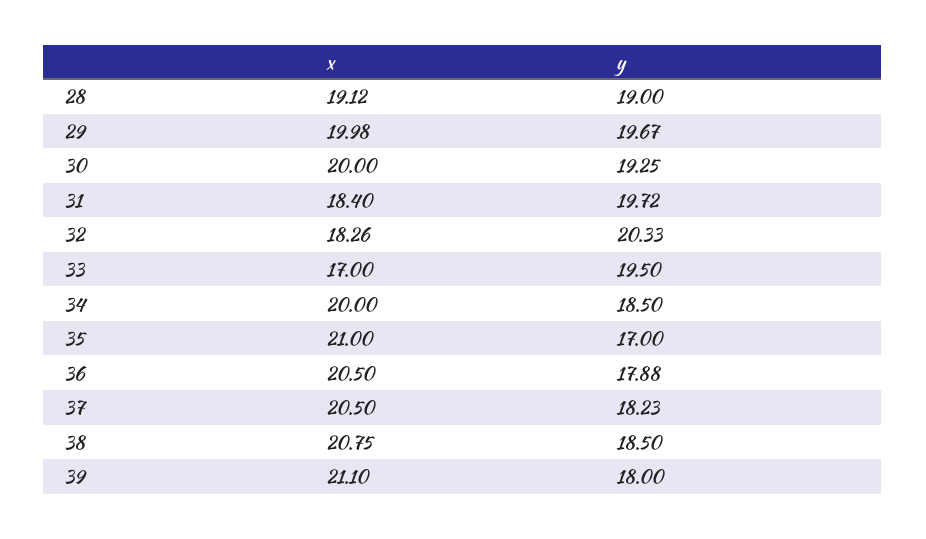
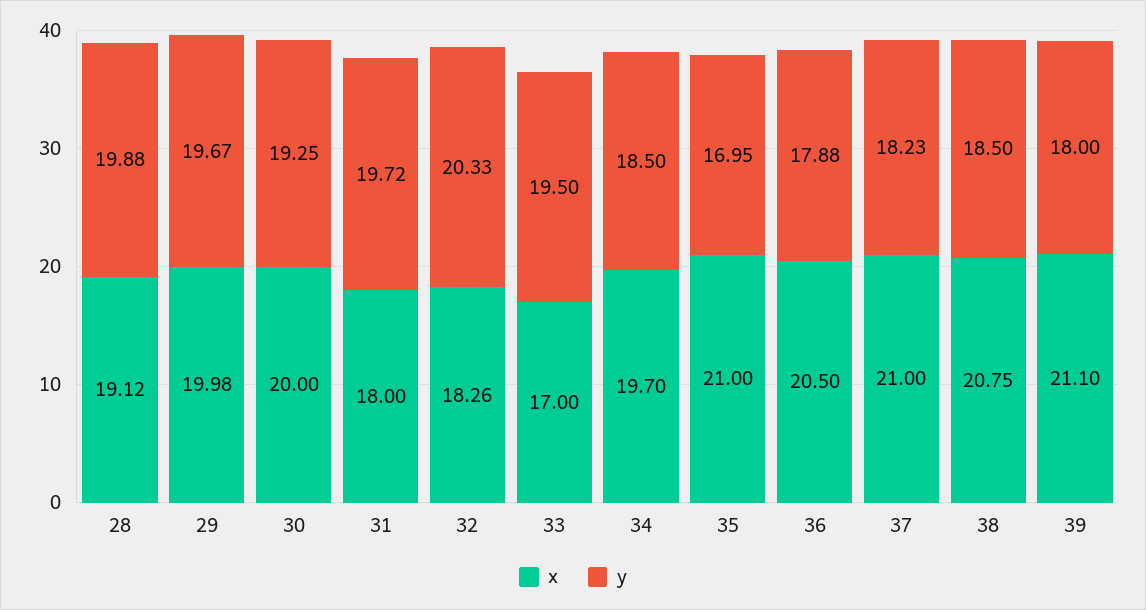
y, 28: 19 -> 19.88
x, 31: 18.4 -> 18
x, 34: 20 -> 19.7
y, 35: 17 -> 16.95
x, 37: 20.5 -> 21

